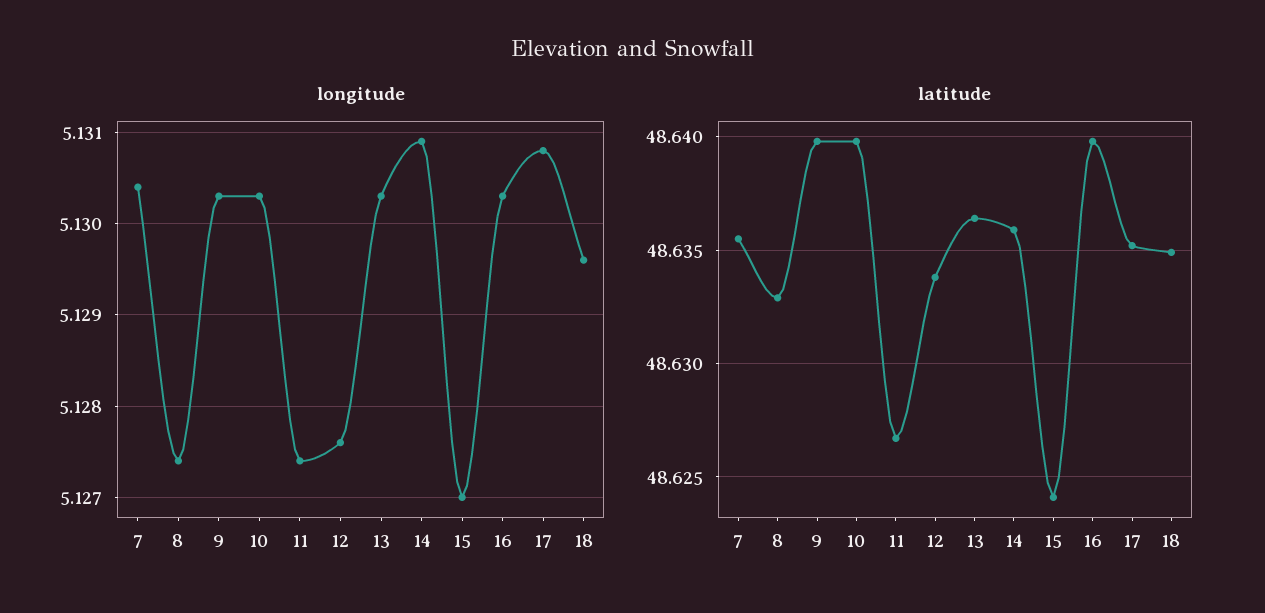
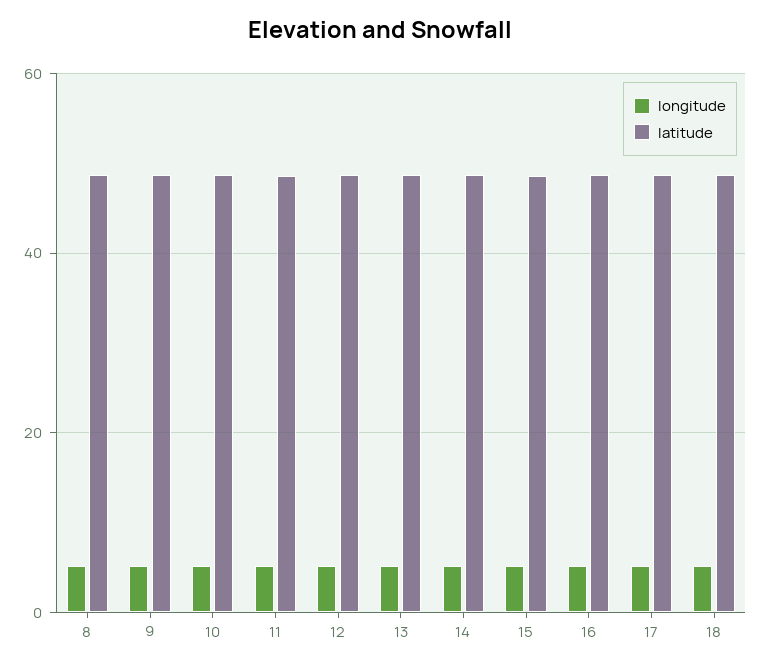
longitude, 7: 5.1304 -> none
latitude, 7: 48.6355 -> none

